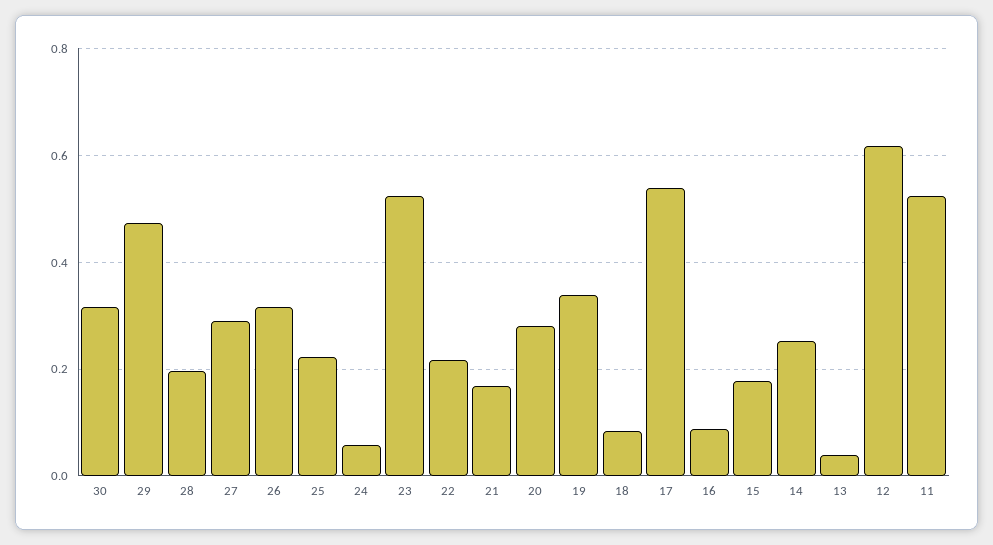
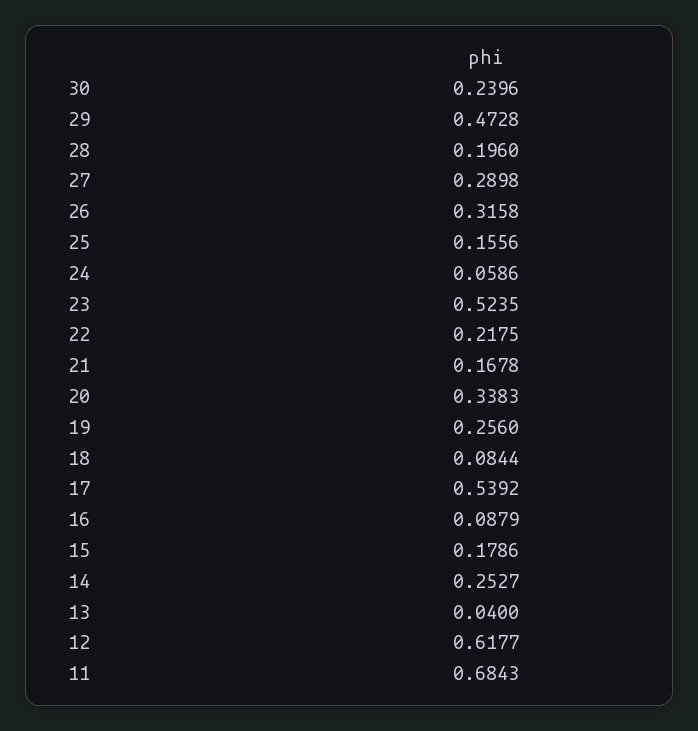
30: 0.32 -> 0.2396
25: 0.22 -> 0.1556
20: 0.28 -> 0.3383
19: 0.34 -> 0.256
11: 0.52 -> 0.6843

